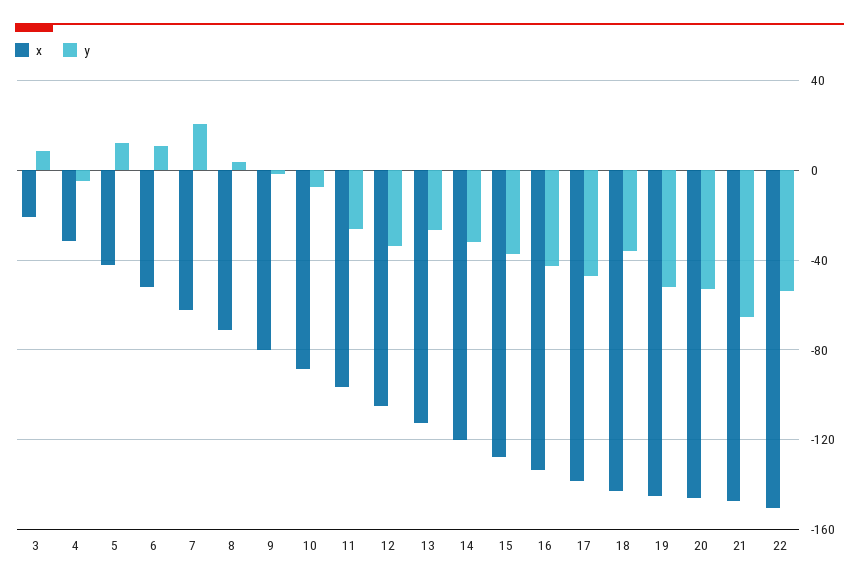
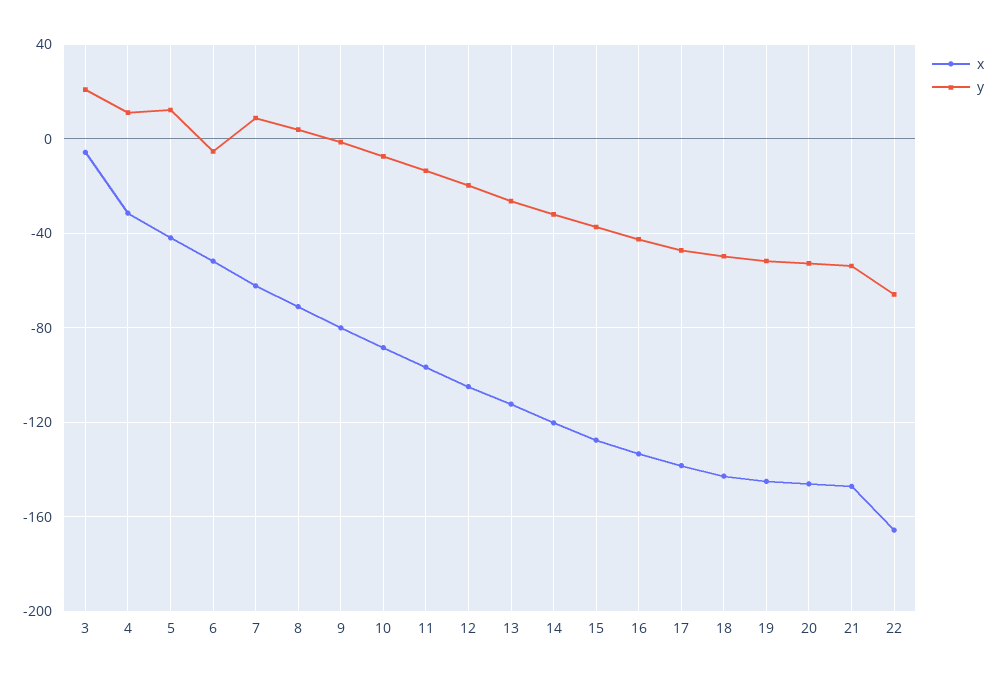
x, 3: -20 -> -5
y, 3: 10 -> 20
y, 4: -5 -> 10
y, 6: 10 -> -5
y, 7: 20 -> 10
y, 11: -25 -> -15
y, 12: -35 -> -20
y, 18: -35 -> -50
y, 21: -65 -> -55
x, 22: -150 -> -165
y, 22: -55 -> -65

